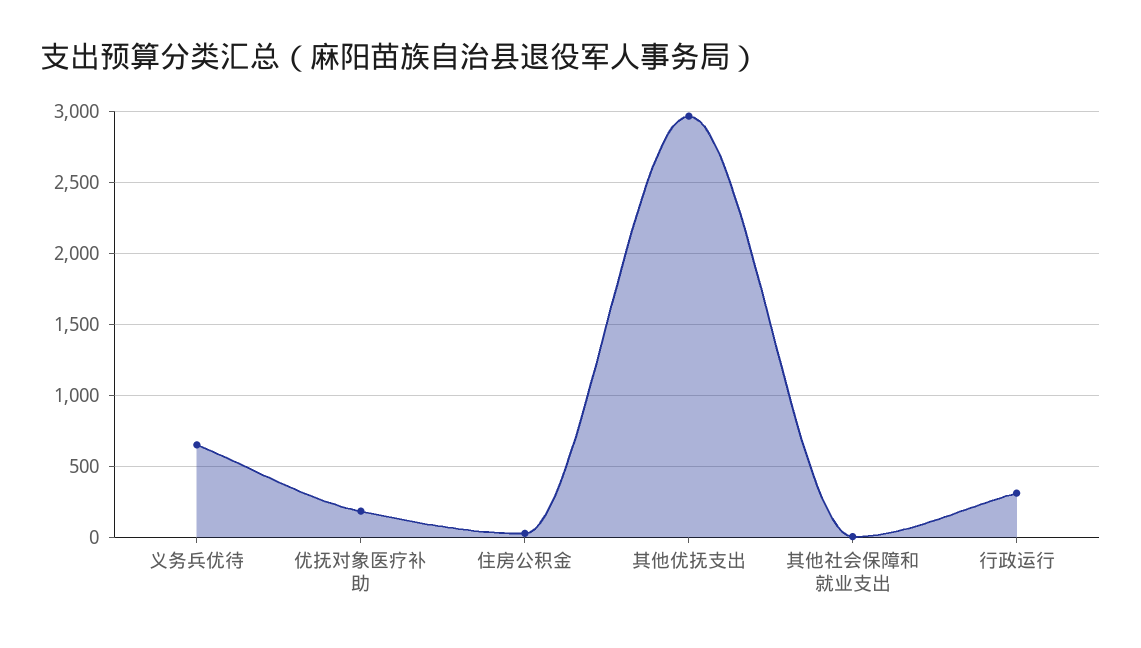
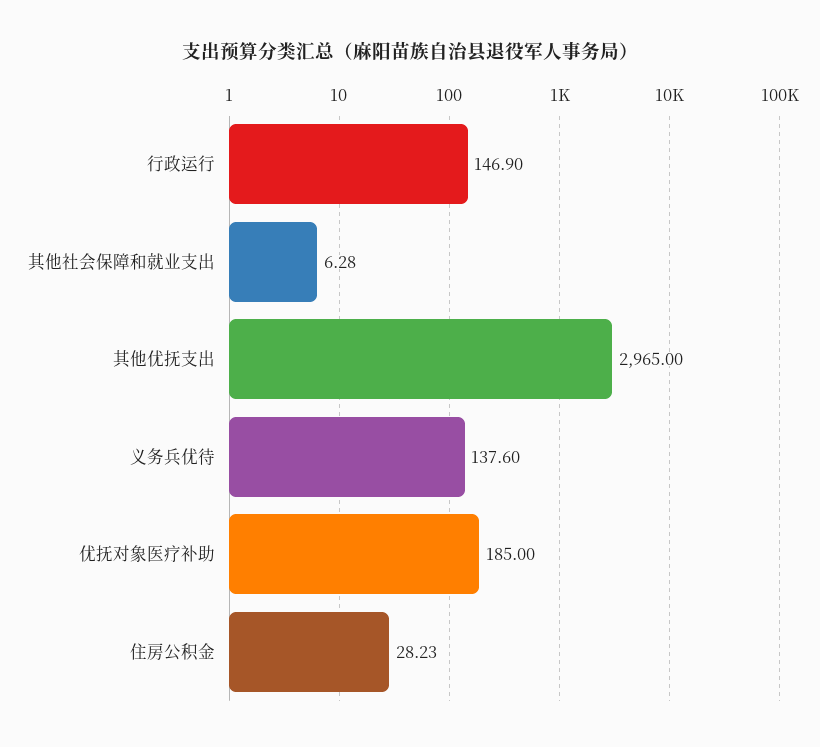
义务兵优待: 650 -> 137.6
行政运行: 300 -> 146.9

